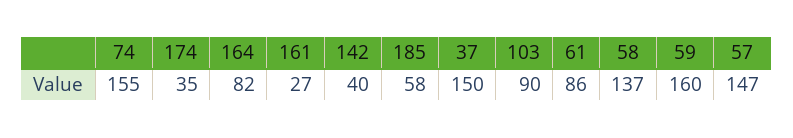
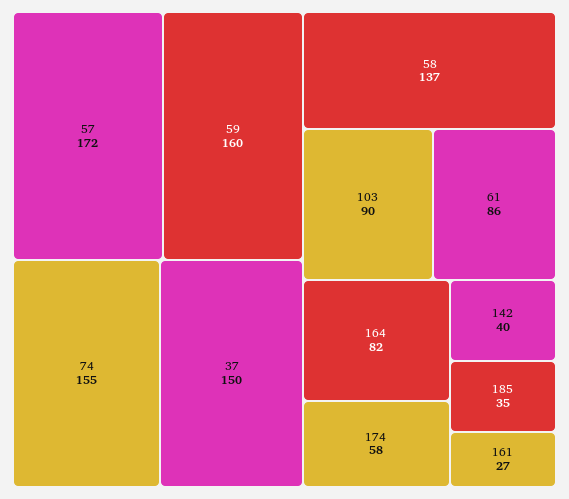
174: 35 -> 58
185: 58 -> 35
57: 147 -> 172

